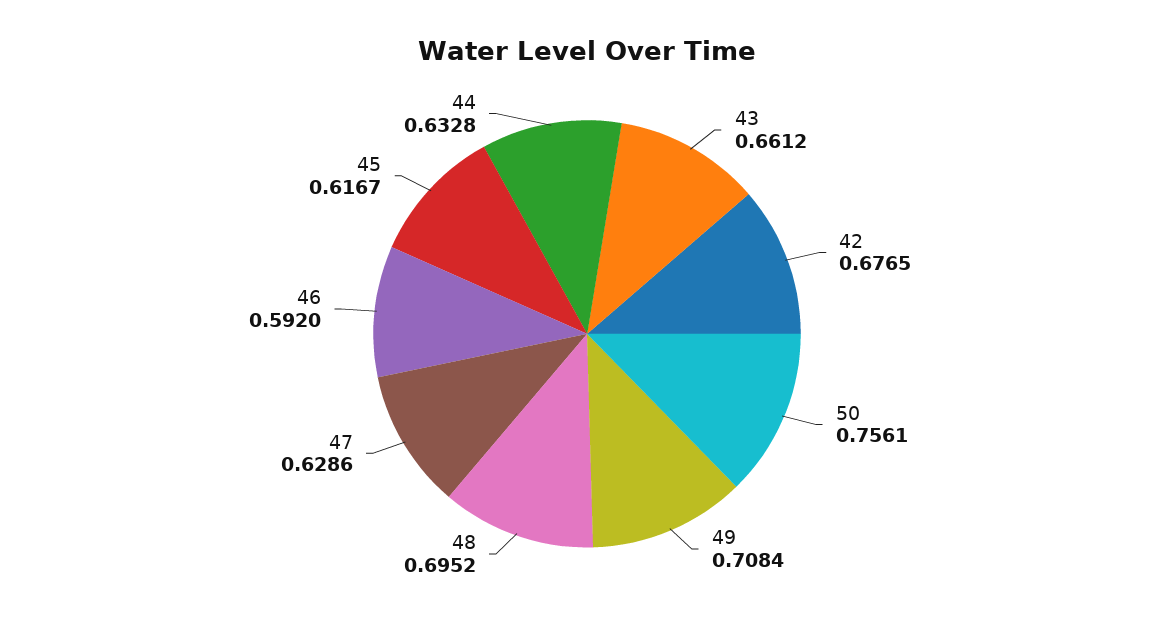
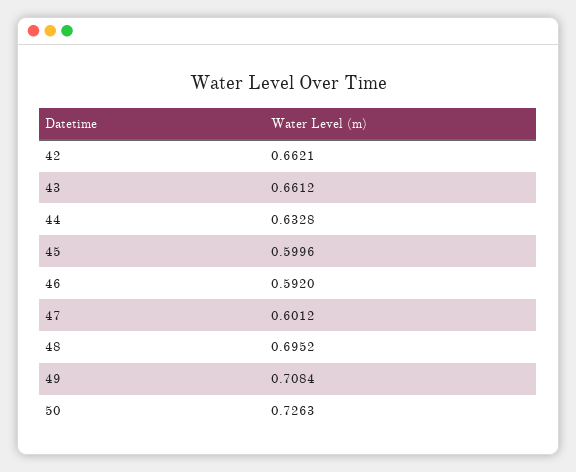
42: 0.6765 -> 0.6621
50: 0.7561 -> 0.7263
47: 0.6286 -> 0.6012
45: 0.6167 -> 0.5996

